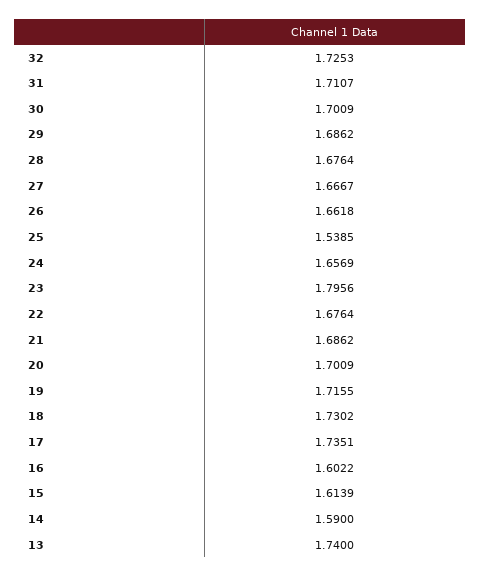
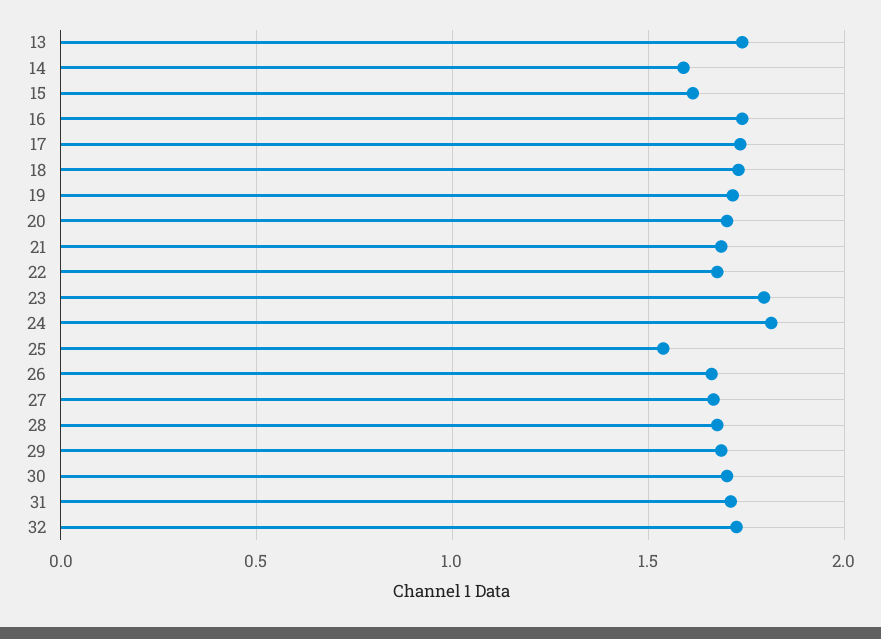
24: 1.6569 -> 1.8
16: 1.6022 -> 1.75

